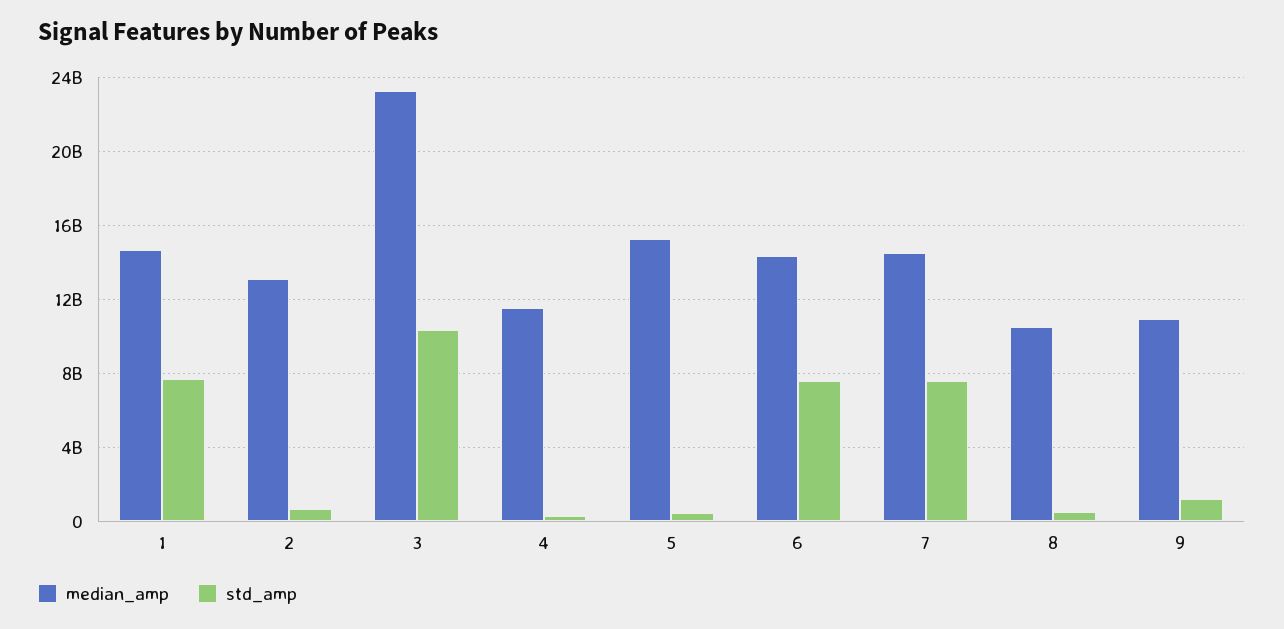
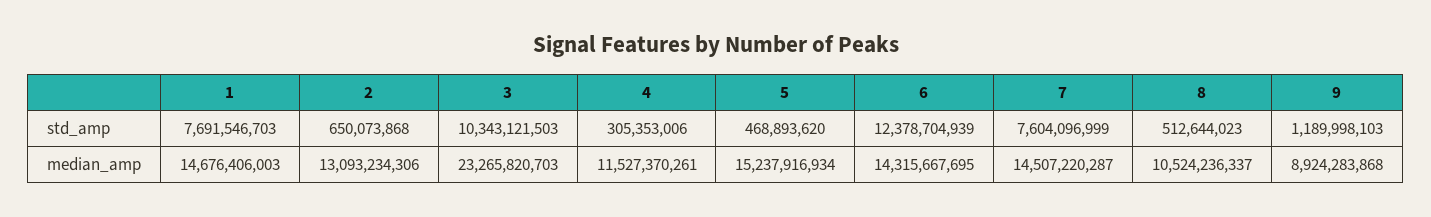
std_amp, 6: 7500000000 -> 12378704939
median_amp, 9: 11000000000 -> 8924283868

